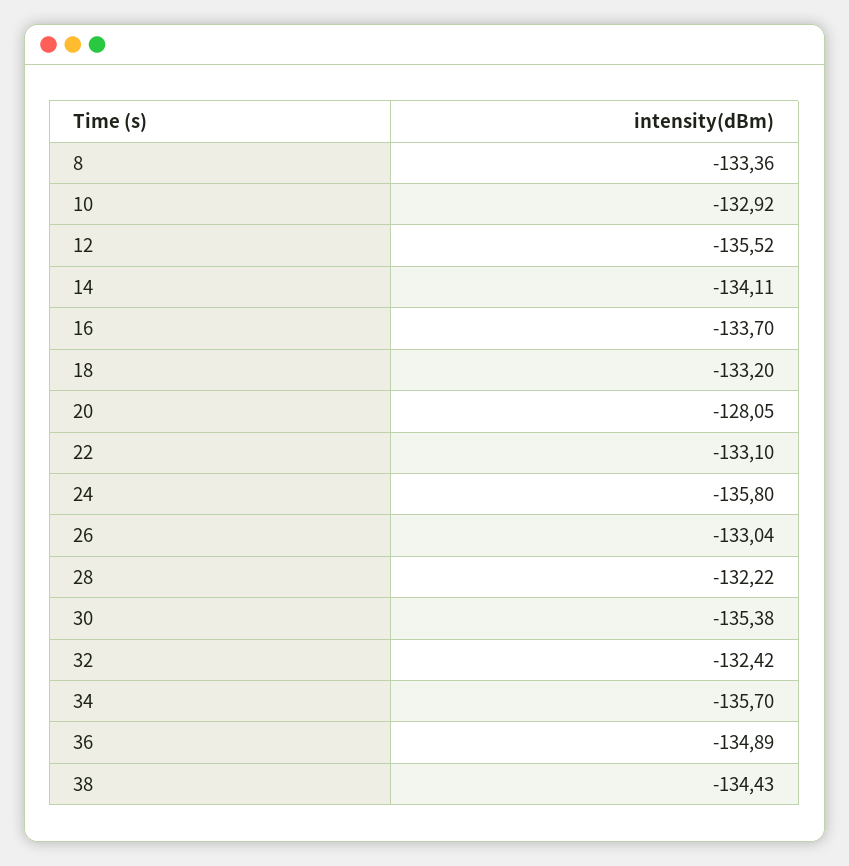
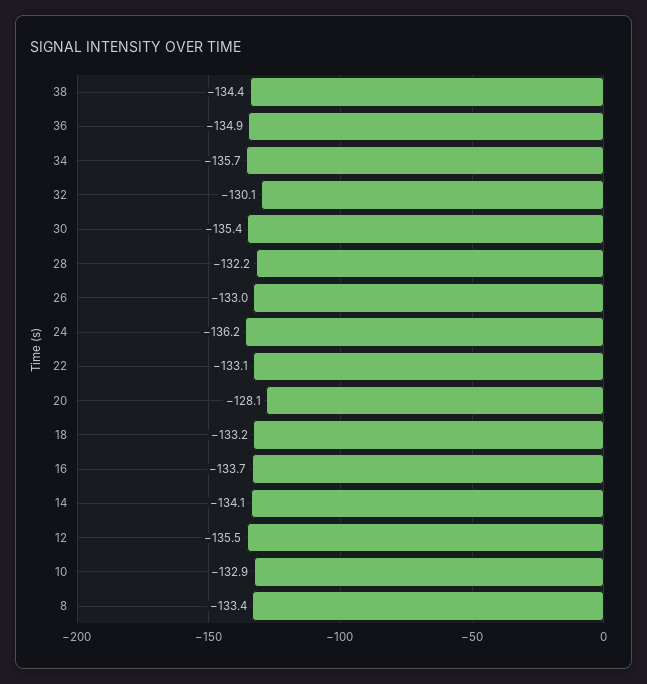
24: -135.8 -> -136.2
32: -132.42 -> -130.1

